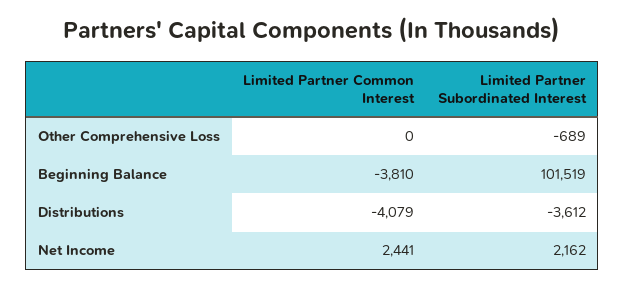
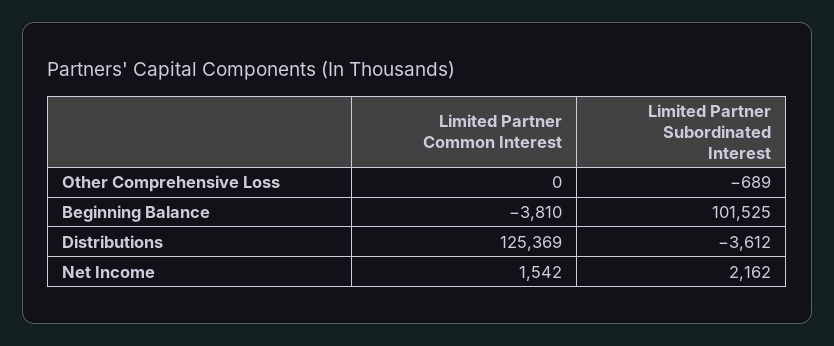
Limited Partner Subordinated Interest, Beginning Balance: 101519 -> 101525
Limited Partner Common Interest, Distributions: -4079 -> 125369
Limited Partner Common Interest, Net Income: 2441 -> 1542

